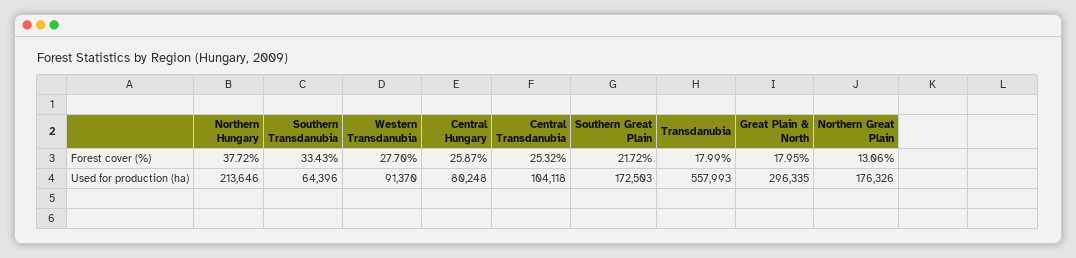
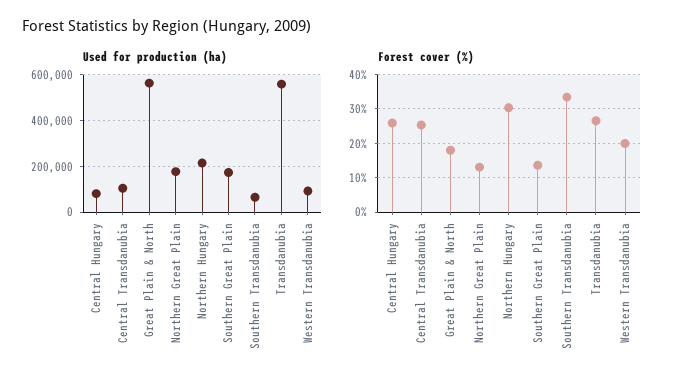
Forest cover (%), Northern Hungary: 37.72 -> 30
Forest cover (%), Western Transdanubia: 27.7 -> 20
Forest cover (%), Southern Great Plain: 21.72 -> 14
Forest cover (%), Transdanubia: 17.99 -> 26
Used for production (ha), Great Plain & North: 296335 -> 550000

